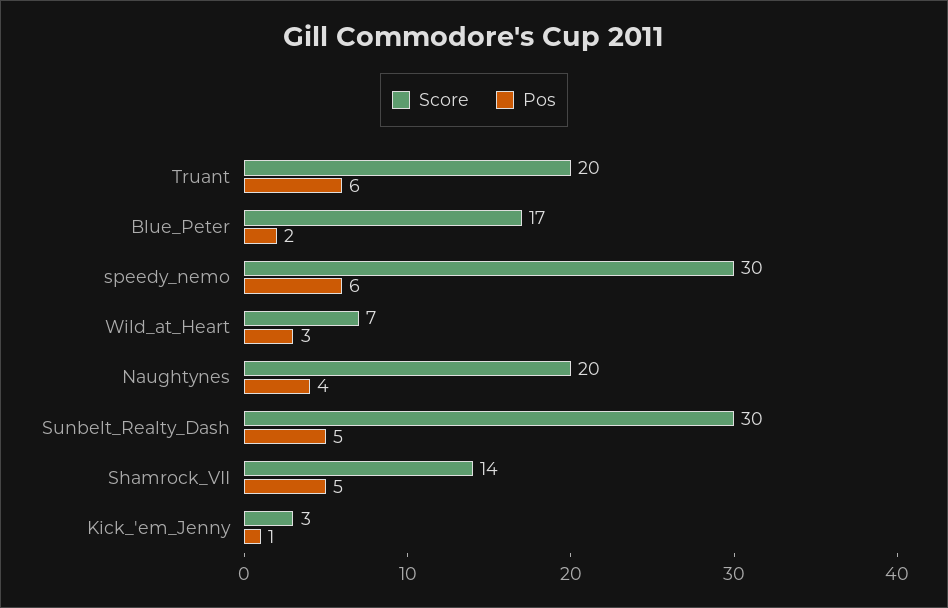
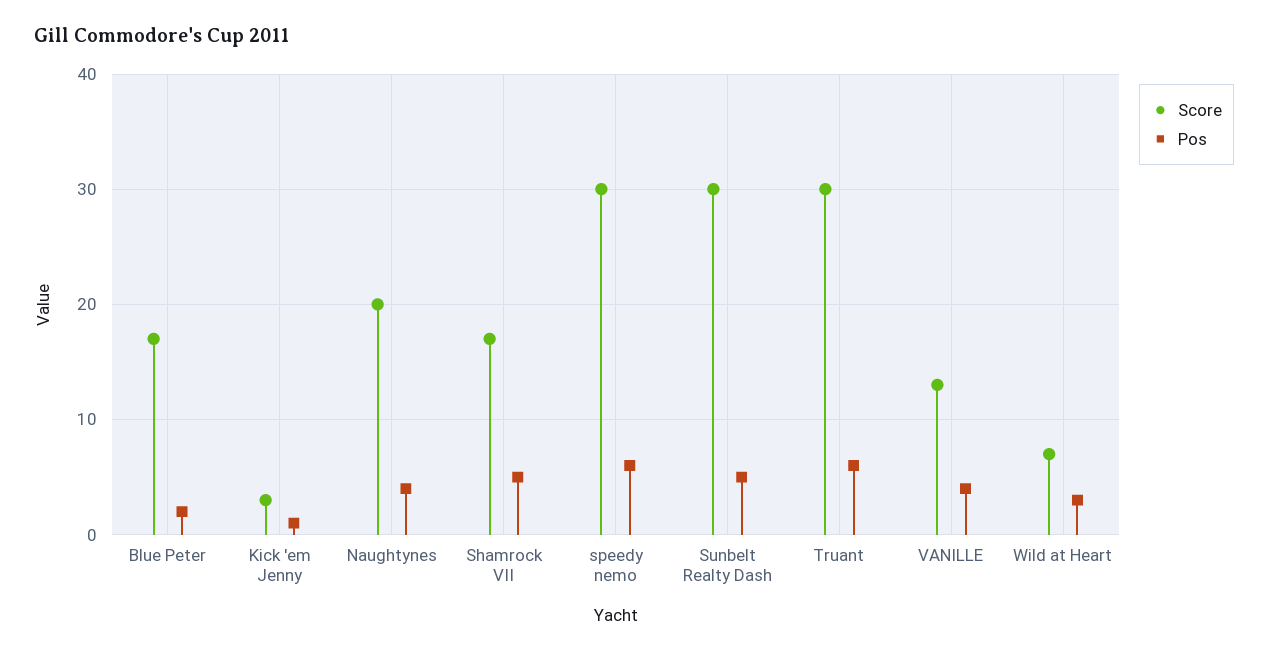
Score, Truant: 20 -> 30
Score, Shamrock_VII: 14 -> 17
Score, VANILLE: none -> 13
Pos, VANILLE: none -> 4

